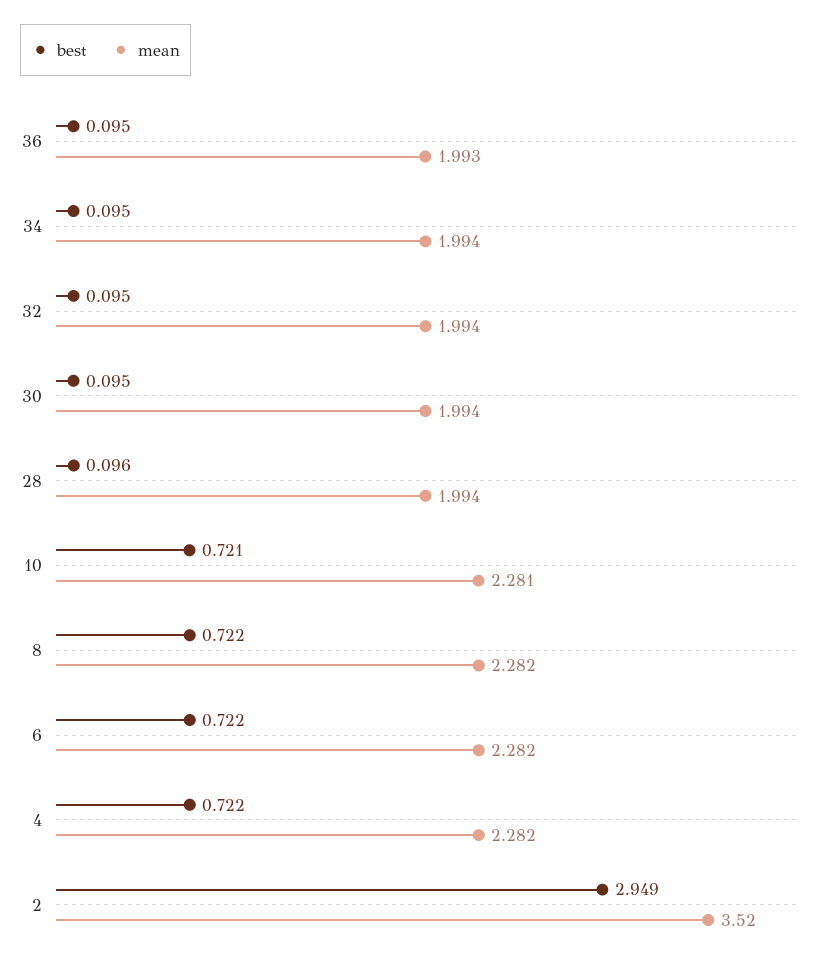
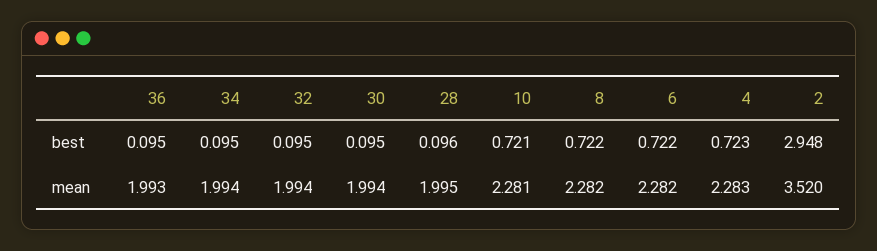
mean, 28: 1.994 -> 1.995
best, 4: 0.722 -> 0.723
mean, 4: 2.282 -> 2.283
best, 2: 2.949 -> 2.948

